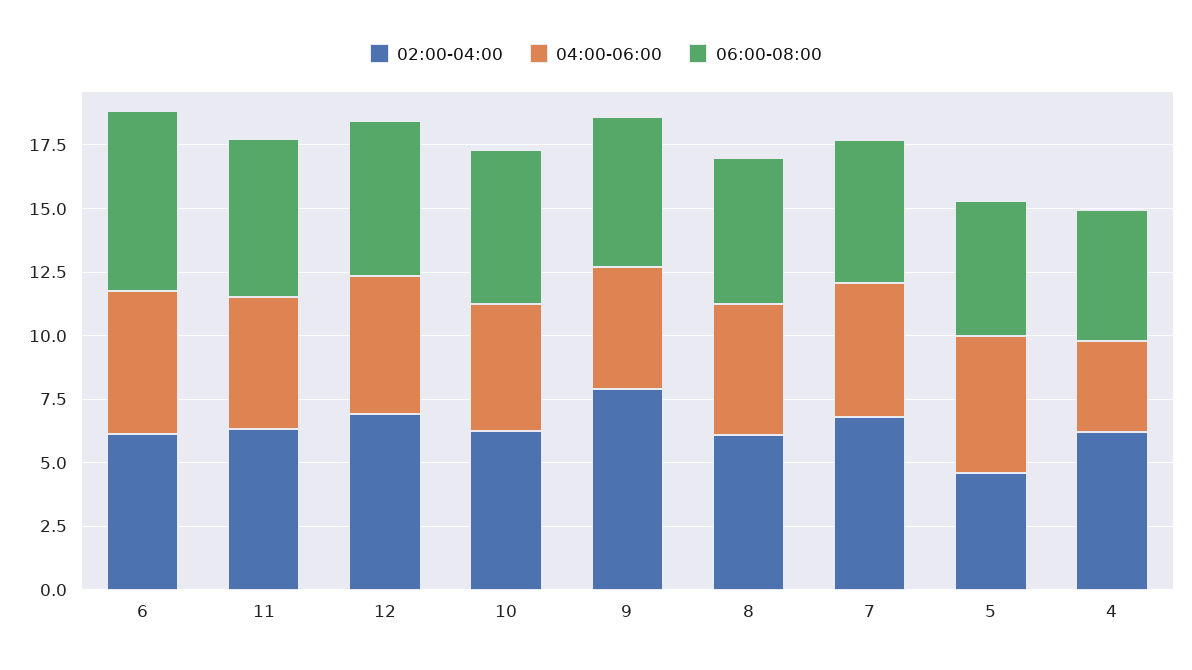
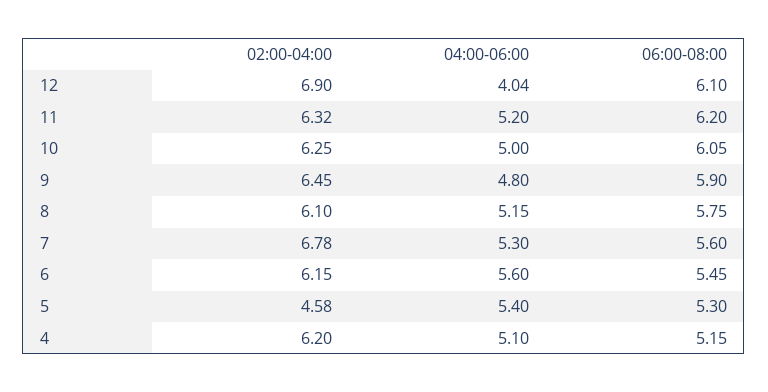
06:00-08:00, 6: 7 -> 5.45
04:00-06:00, 12: 5.5 -> 4.04
02:00-04:00, 9: 8 -> 6.45
04:00-06:00, 4: 3.5 -> 5.1

